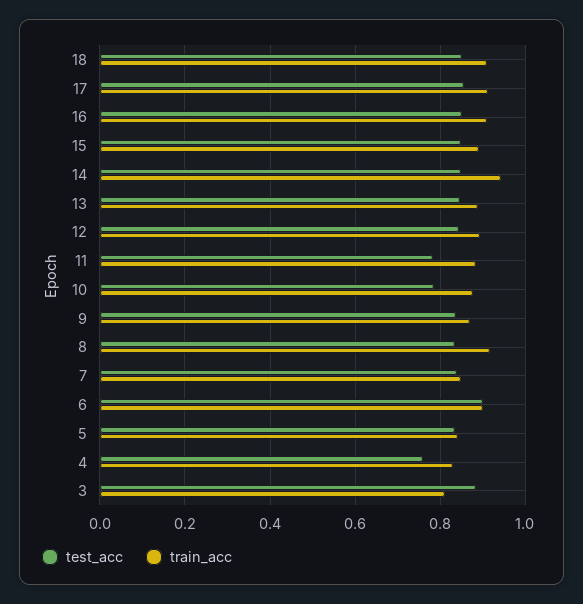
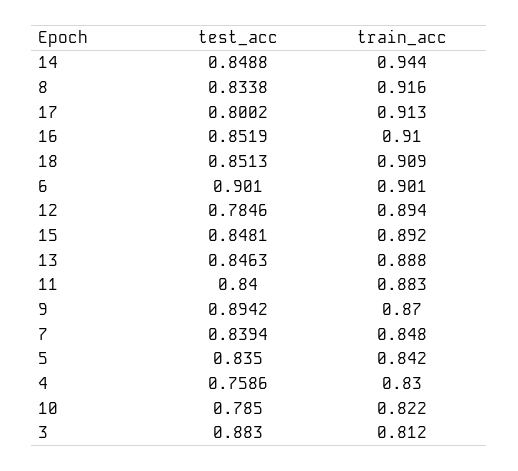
test_acc, 17: 0.86 -> 0.8002
test_acc, 12: 0.84 -> 0.7846
test_acc, 11: 0.78 -> 0.84
train_acc, 10: 0.88 -> 0.822
test_acc, 9: 0.84 -> 0.8942

